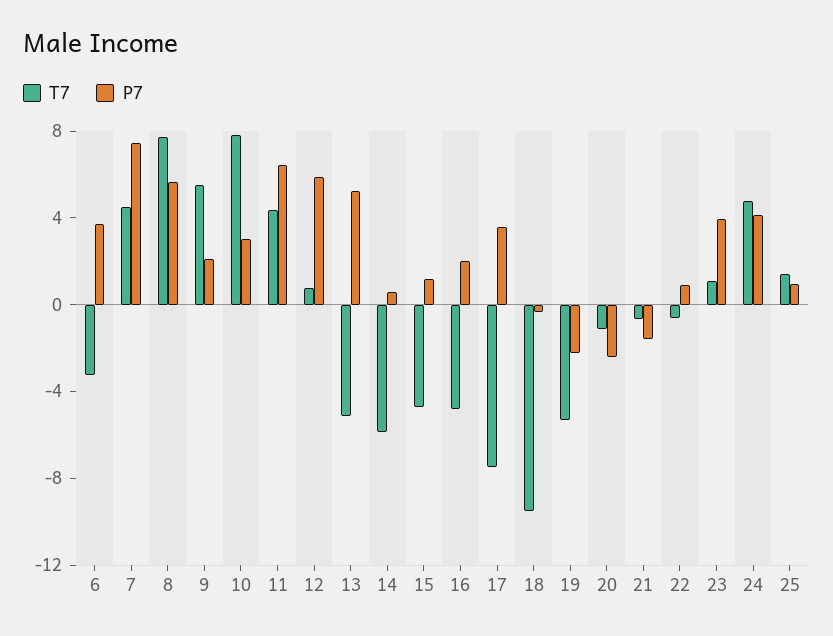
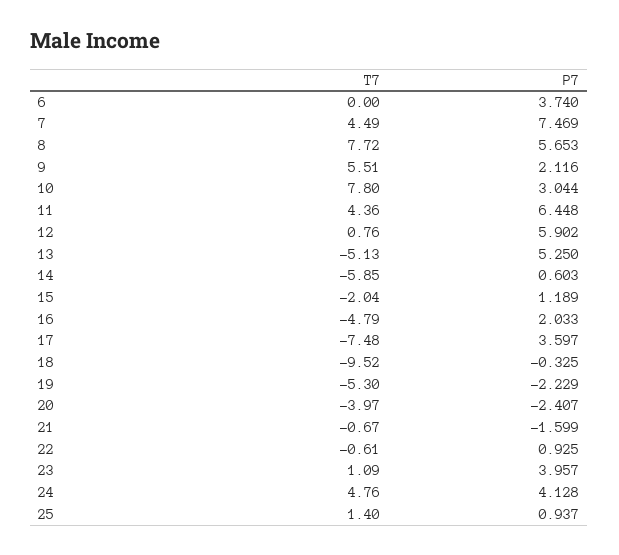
T7, 6: -3 -> 0
T7, 15: -5 -> -2.04
T7, 20: -1 -> -3.97

